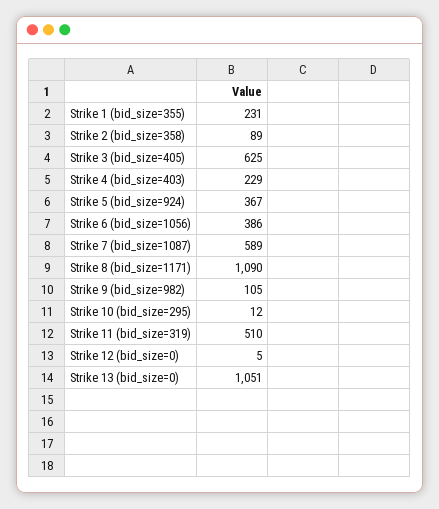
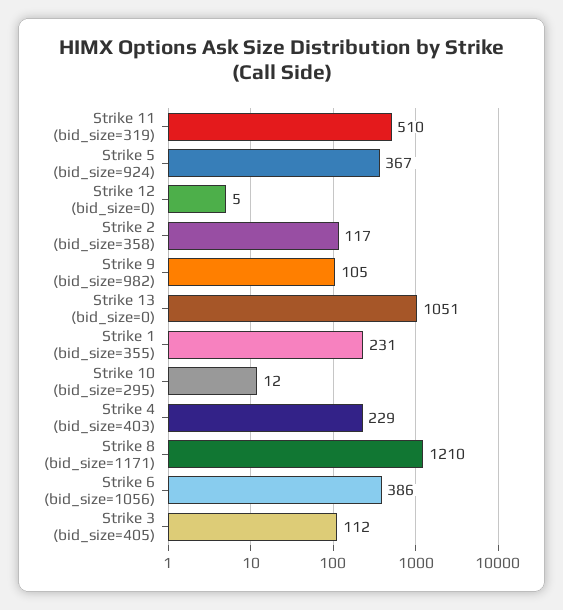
Strike 2 (bid_size=358): 89 -> 117
Strike 3 (bid_size=405): 625 -> 112
Strike 7 (bid_size=1087): 589 -> none
Strike 8 (bid_size=1171): 1090 -> 1210

